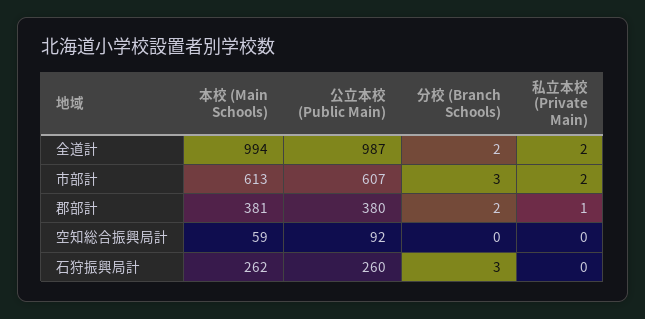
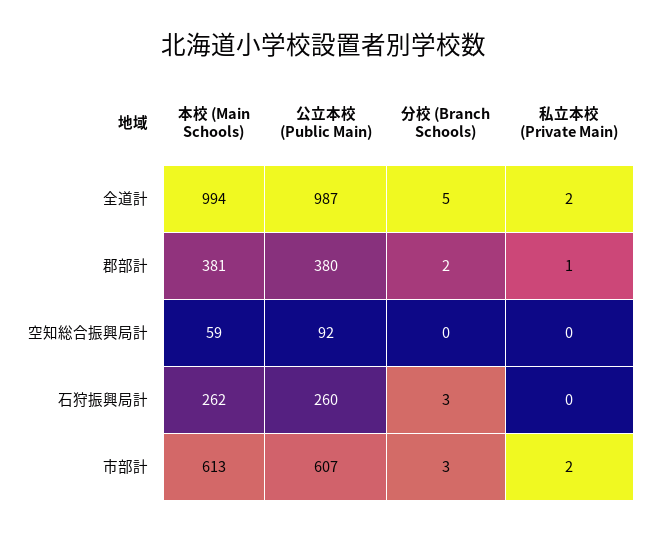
分校 (Branch Schools), 全道計: 2 -> 5

